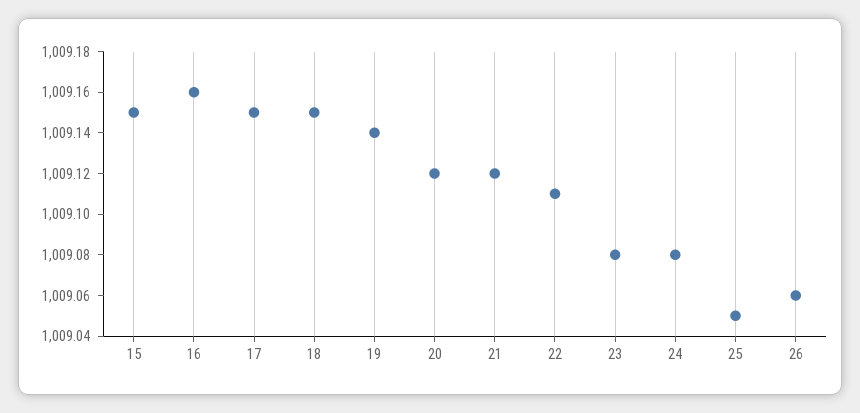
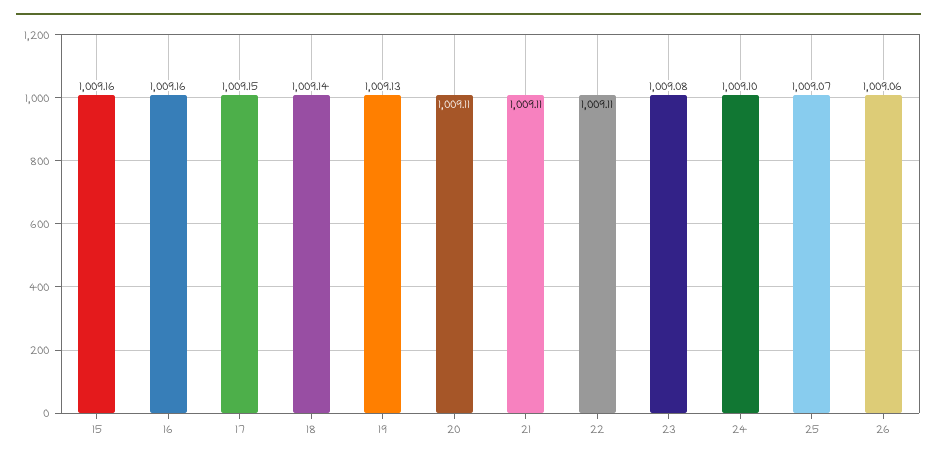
15: 1009.15 -> 1009.16
18: 1009.15 -> 1009.14
19: 1009.14 -> 1009.13
20: 1009.12 -> 1009.11
21: 1009.12 -> 1009.11
24: 1009.08 -> 1009.1
25: 1009.05 -> 1009.07

